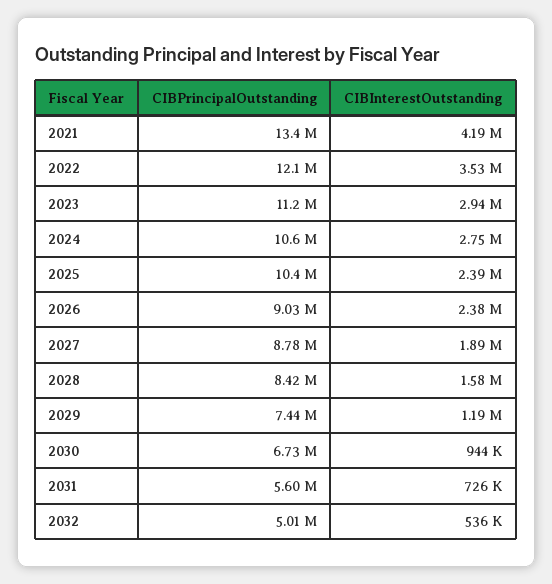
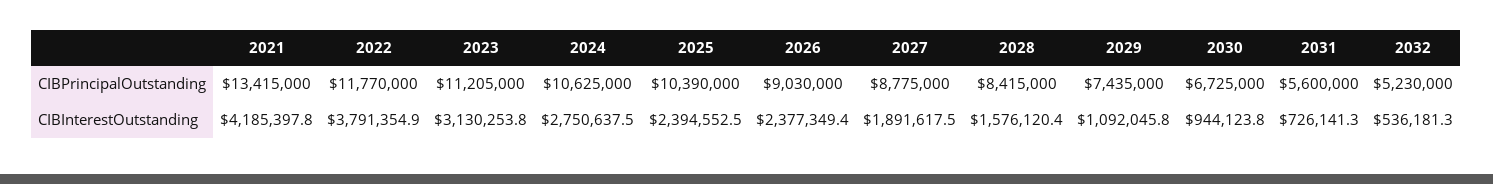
CIBPrincipalOutstanding, 2022: 12100000 -> 11770000
CIBInterestOutstanding, 2022: 3530000 -> 3791354.9
CIBInterestOutstanding, 2023: 2940000 -> 3130253.8
CIBInterestOutstanding, 2029: 1190000 -> 1092045.8
CIBPrincipalOutstanding, 2032: 5010000 -> 5230000

